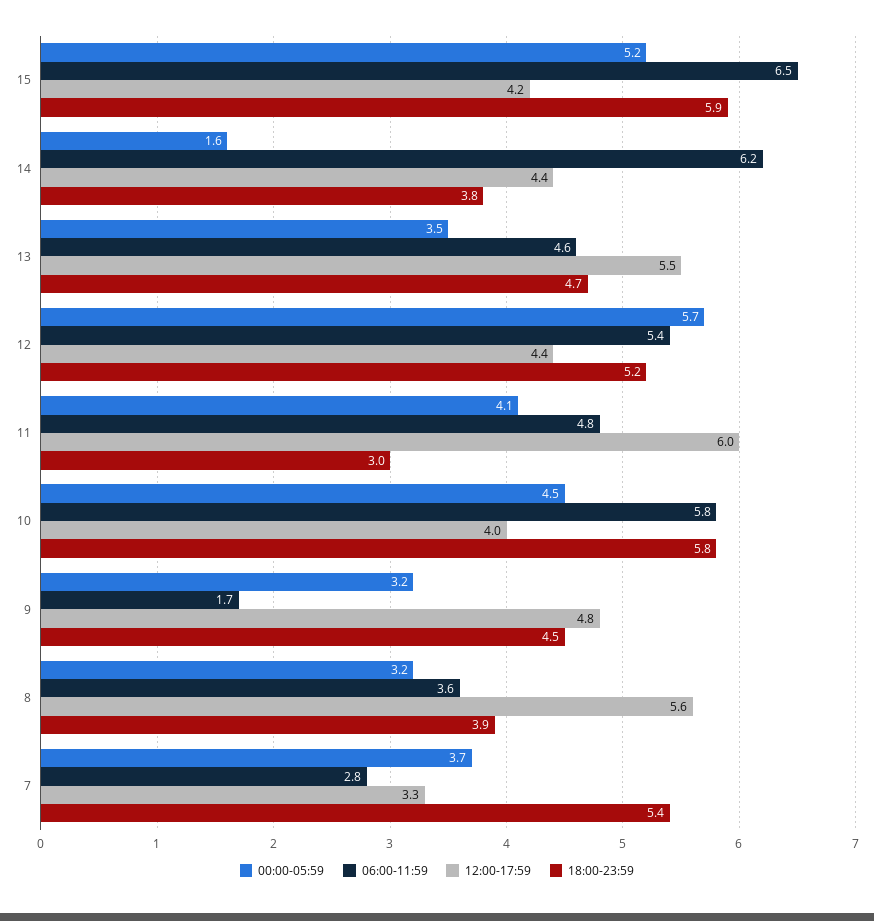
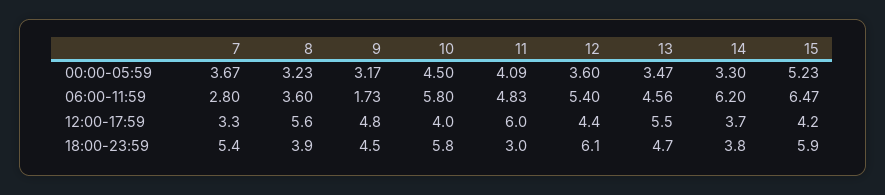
00:00-05:59, 14: 1.6 -> 3.3
12:00-17:59, 14: 4.4 -> 3.7
00:00-05:59, 12: 5.7 -> 3.6
18:00-23:59, 12: 5.2 -> 6.1

